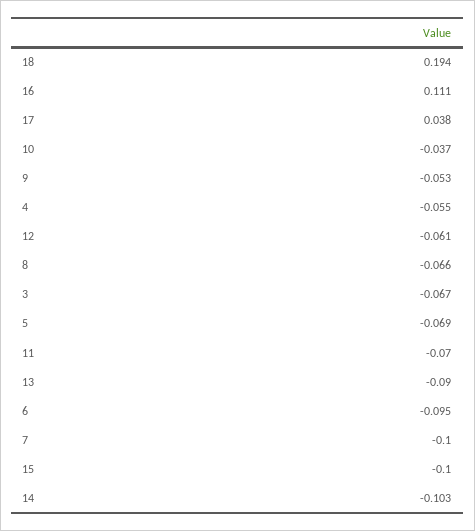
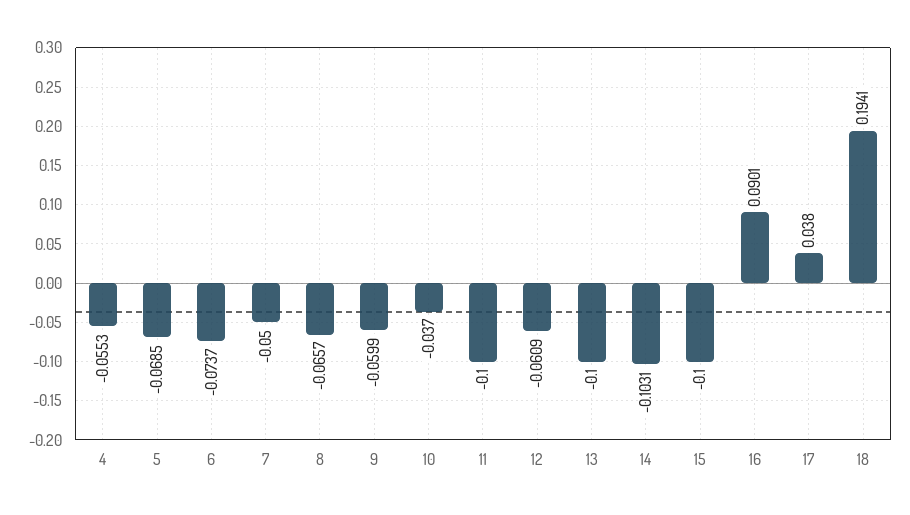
16: 0.111 -> 0.0901
9: -0.053 -> -0.0599
3: -0.067 -> none
11: -0.07 -> -0.1
13: -0.09 -> -0.1
6: -0.095 -> -0.0737
7: -0.1 -> -0.05

